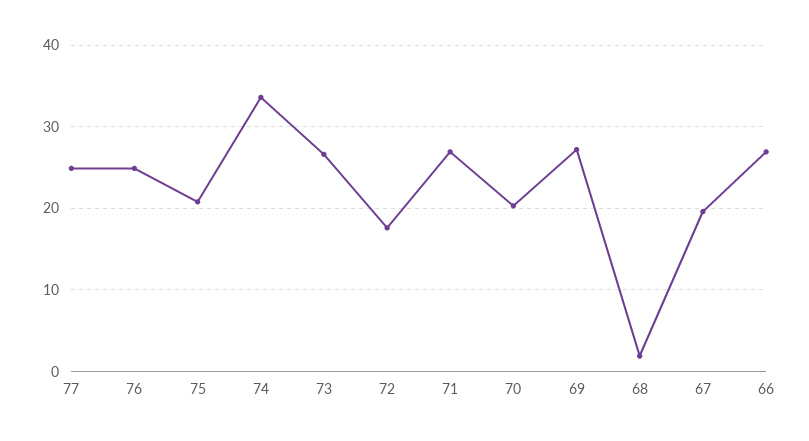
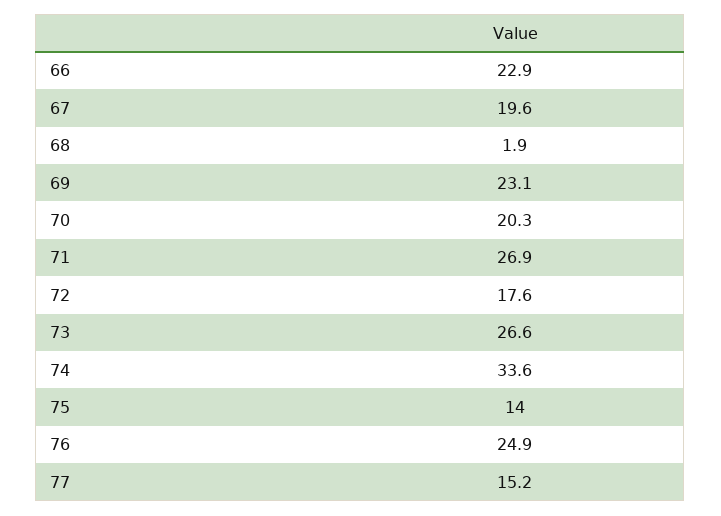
77: 25 -> 15.2
75: 21 -> 14
69: 27 -> 23.1
66: 27 -> 22.9

